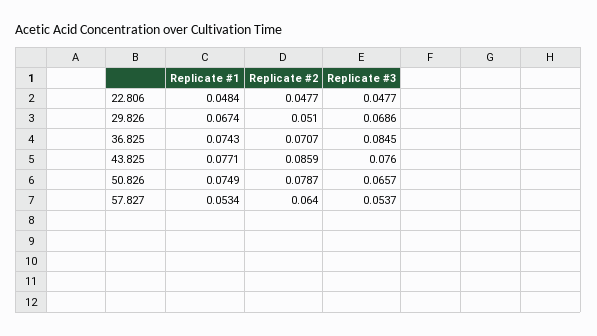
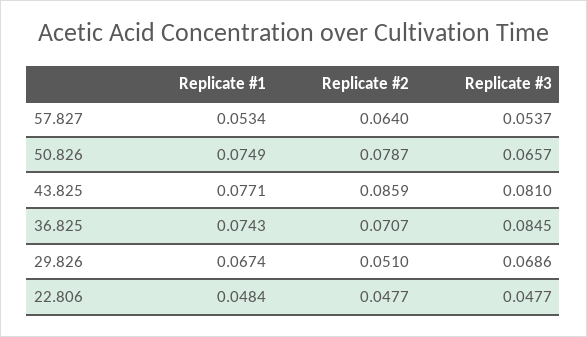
Replicate #3, 43.825: 0.076 -> 0.081

